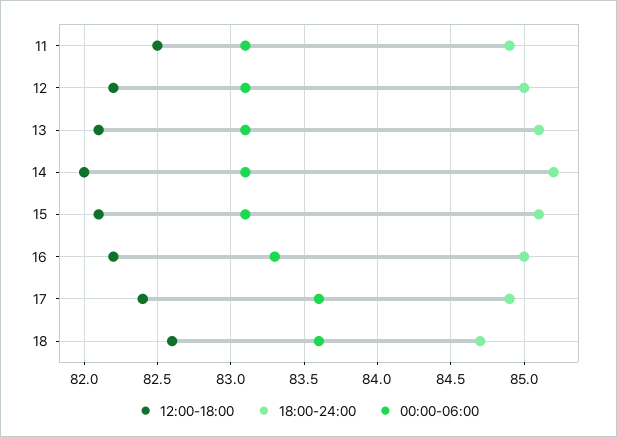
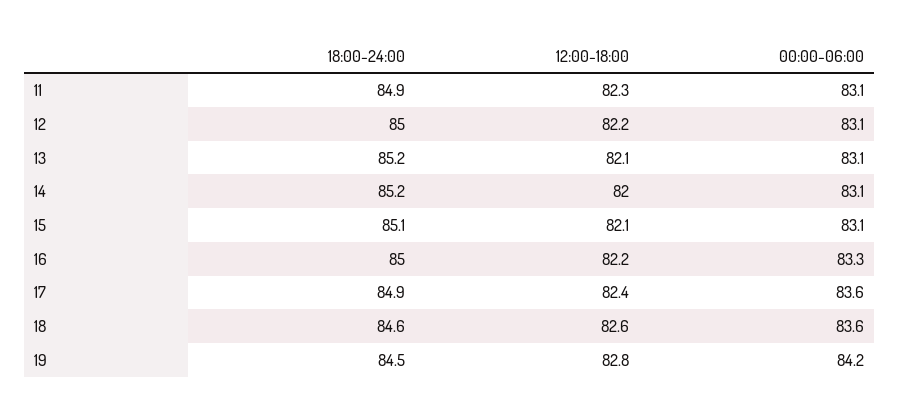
12:00-18:00, 11: 82.5 -> 82.3
18:00-24:00, 13: 85.1 -> 85.2
18:00-24:00, 18: 84.7 -> 84.6
18:00-24:00, 19: none -> 84.5
12:00-18:00, 19: none -> 82.8
00:00-06:00, 19: none -> 84.2

